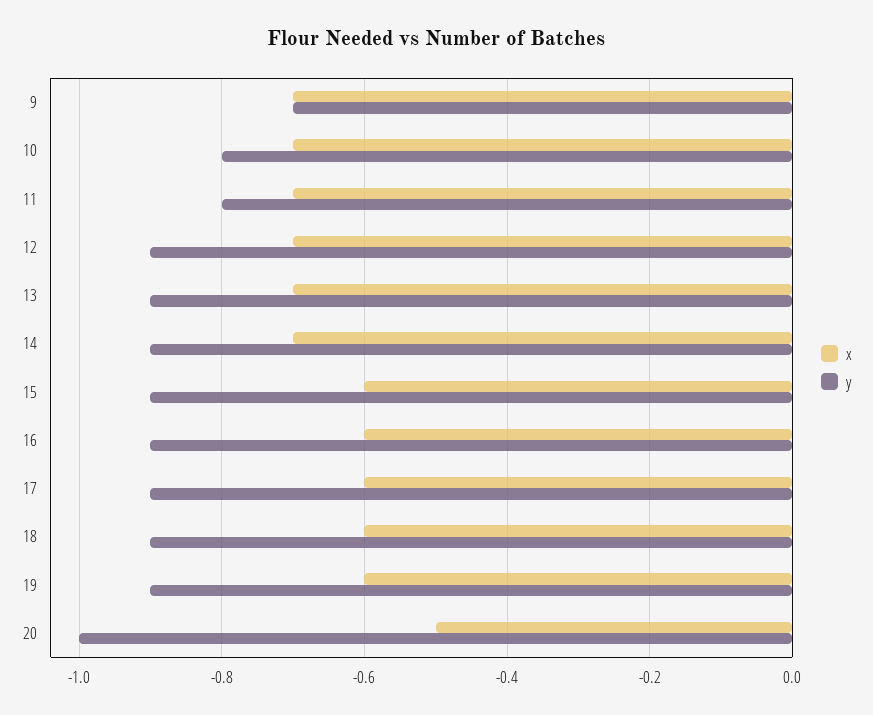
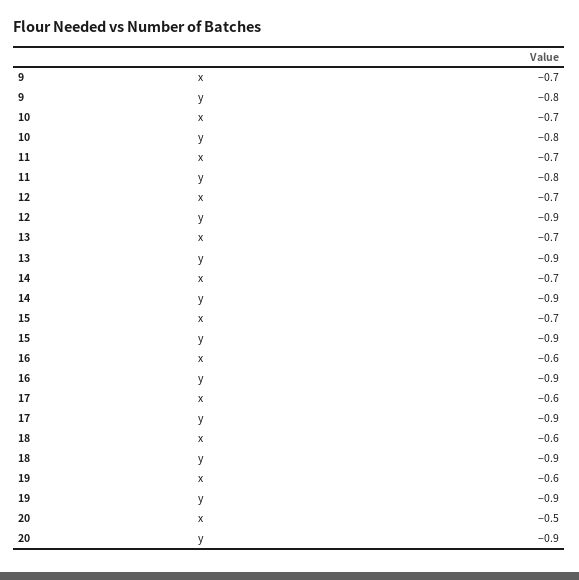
y, 9: -0.7 -> -0.8
x, 15: -0.6 -> -0.7
y, 20: -1 -> -0.9

